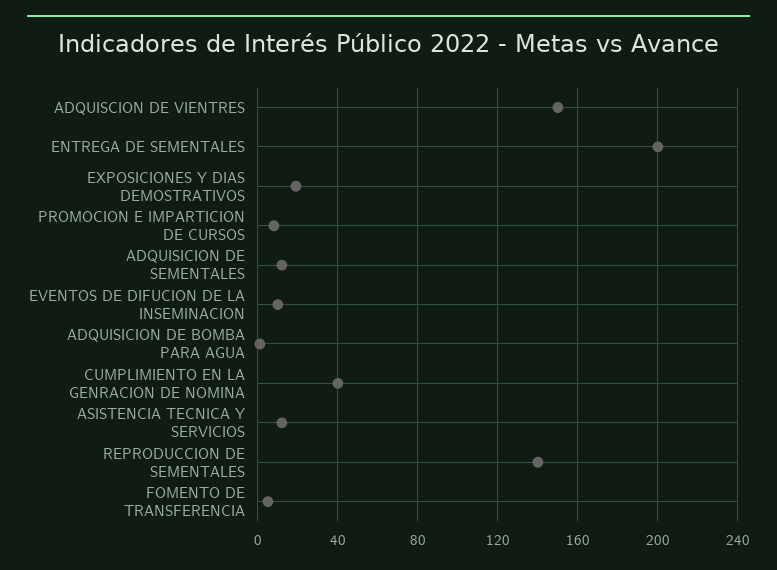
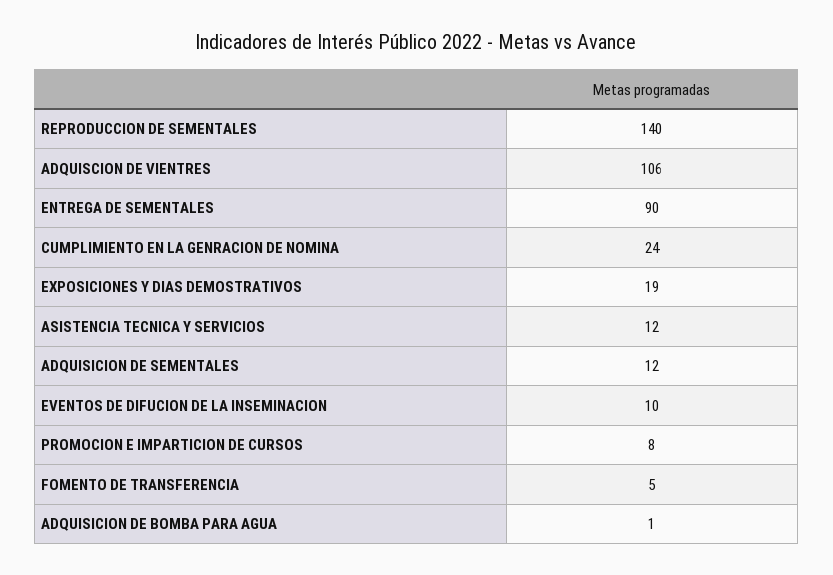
ADQUISCION DE VIENTRES: 150 -> 106
ENTREGA DE SEMENTALES: 200 -> 90
CUMPLIMIENTO EN LA GENRACION DE NOMINA: 40 -> 24

